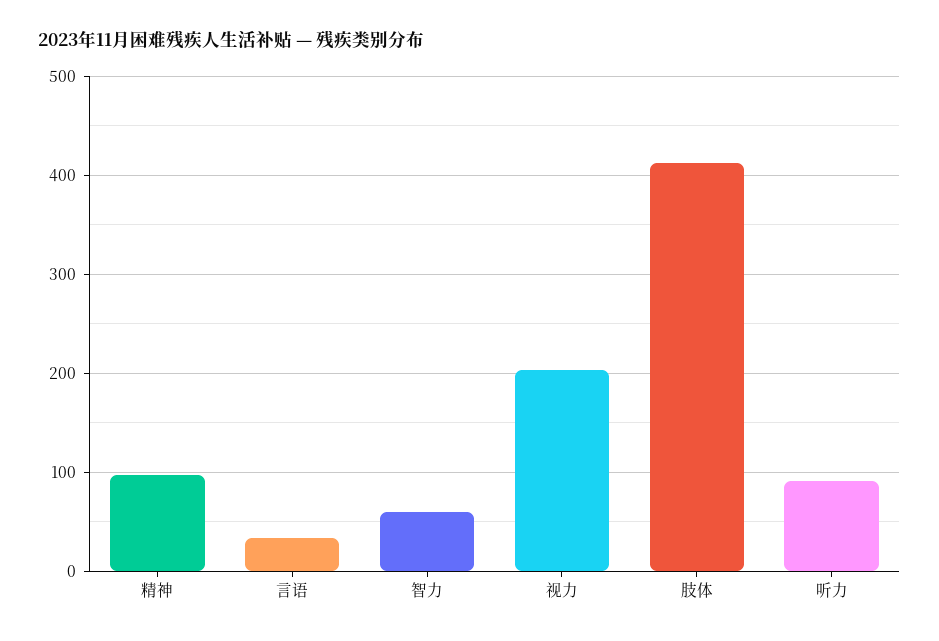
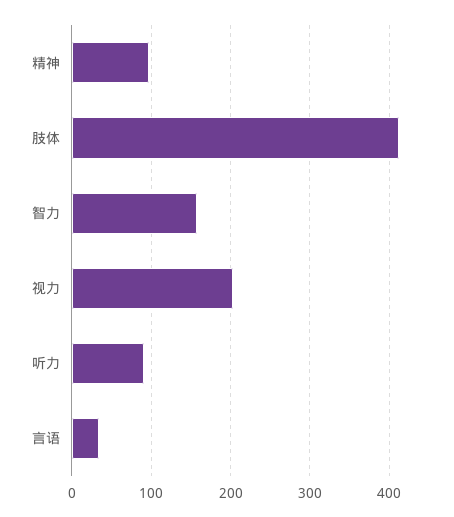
智力: 60 -> 160

